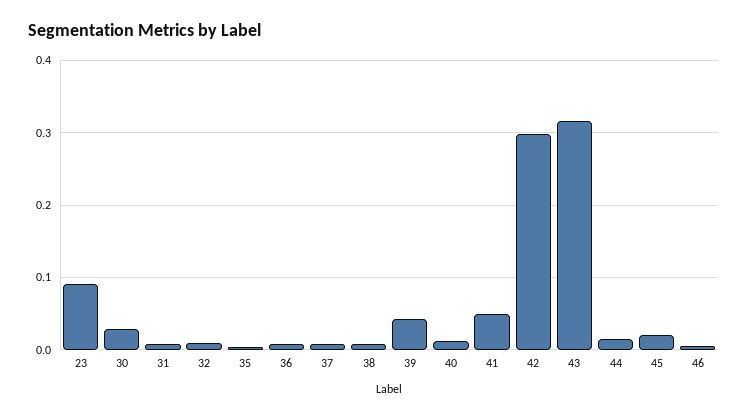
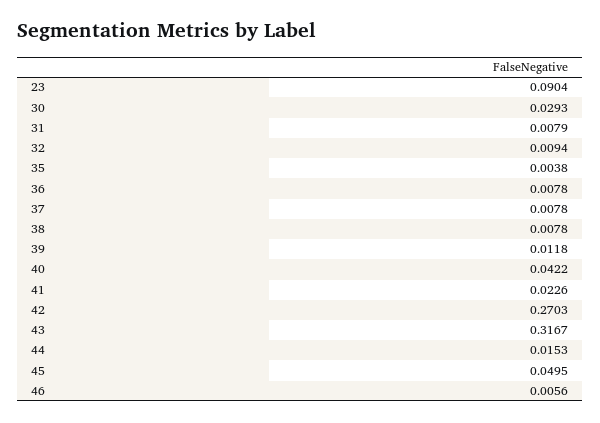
39: 0.04 -> 0.0118
40: 0.01 -> 0.0422
41: 0.05 -> 0.0226
42: 0.3 -> 0.2703
45: 0.02 -> 0.0495

